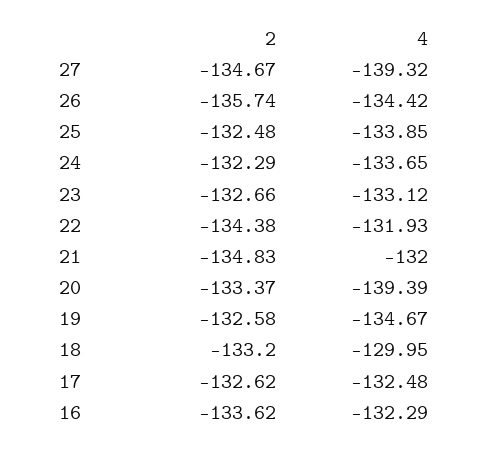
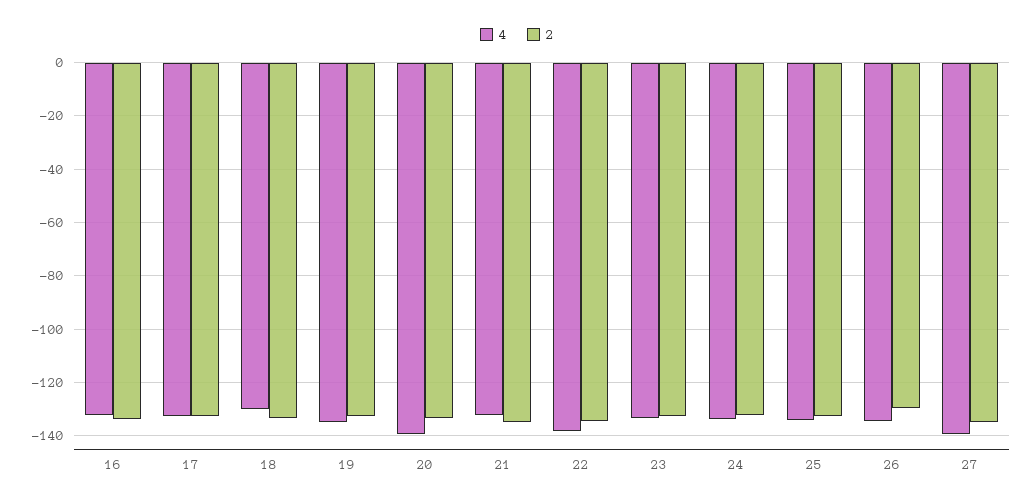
2, 26: -135.74 -> -130
4, 22: -131.93 -> -137.5

